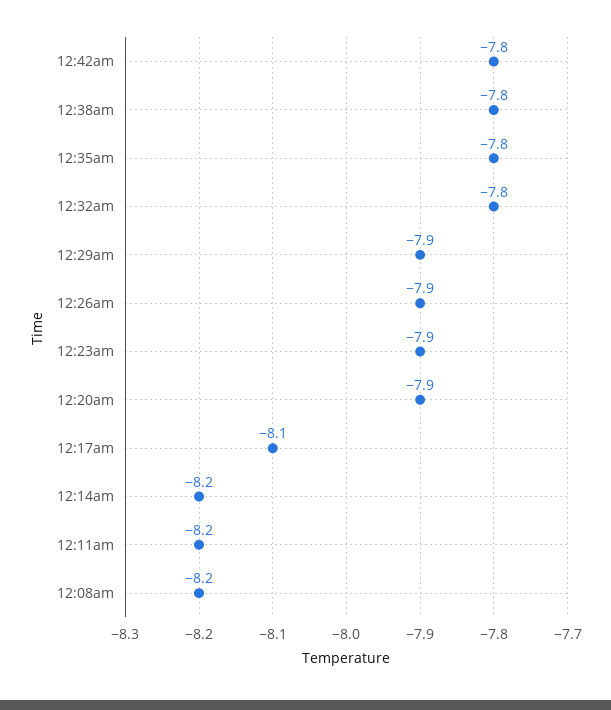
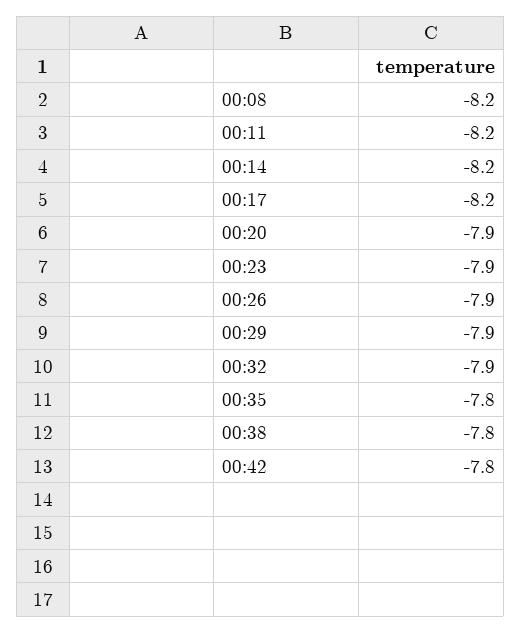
12:32am: -7.8 -> -7.9
12:17am: -8.1 -> -8.2

